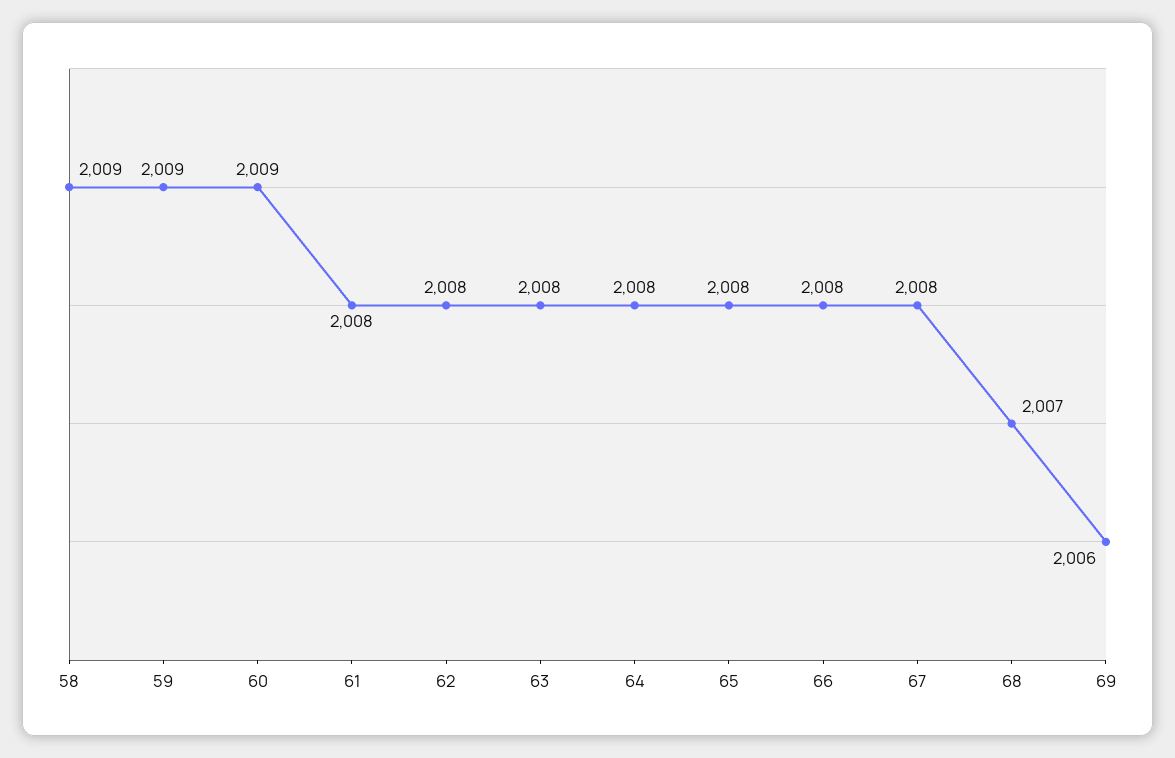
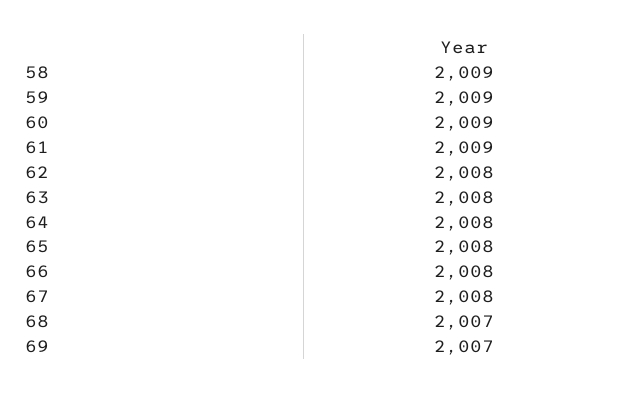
61: 2008 -> 2009
69: 2006 -> 2007

